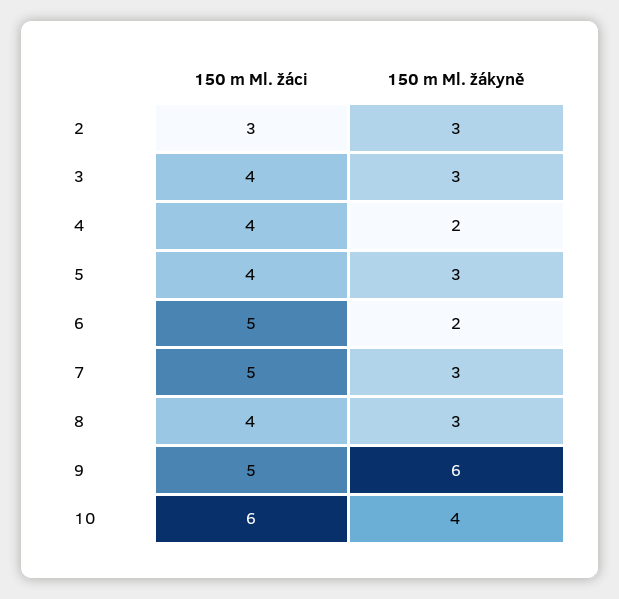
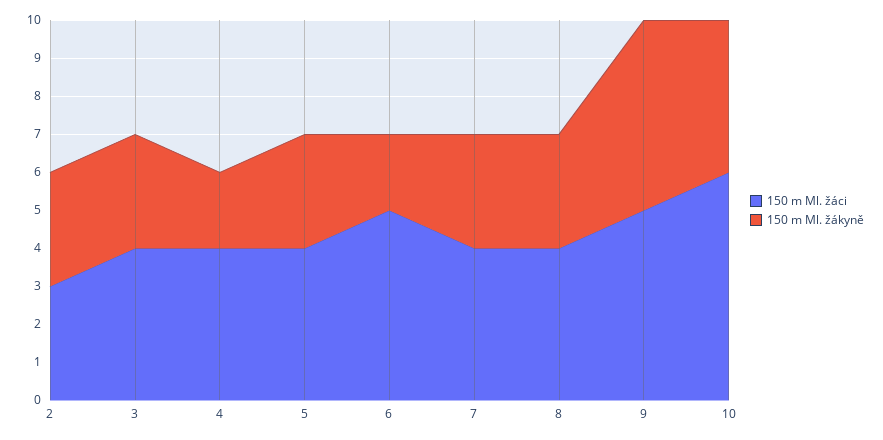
150 m Ml. žáci, 7: 5 -> 4
150 m Ml. žákyně, 9: 6 -> 5

